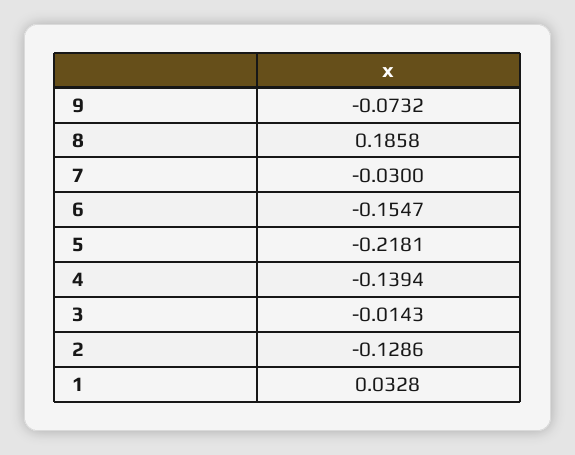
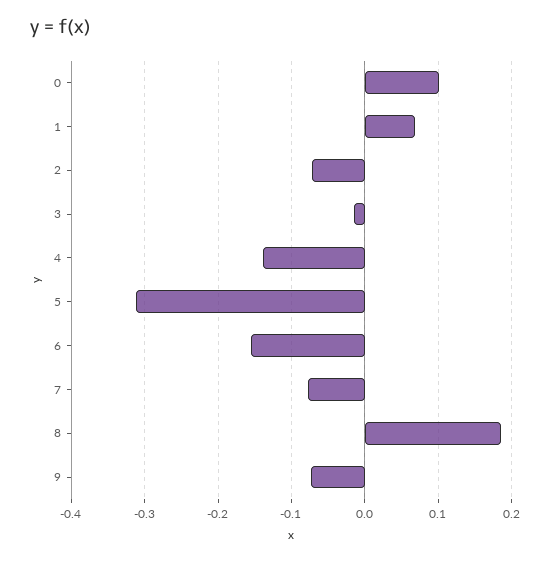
7: -0.03 -> -0.08
5: -0.2181 -> -0.31
2: -0.1286 -> -0.07
1: 0.0328 -> 0.07
0: none -> 0.1

